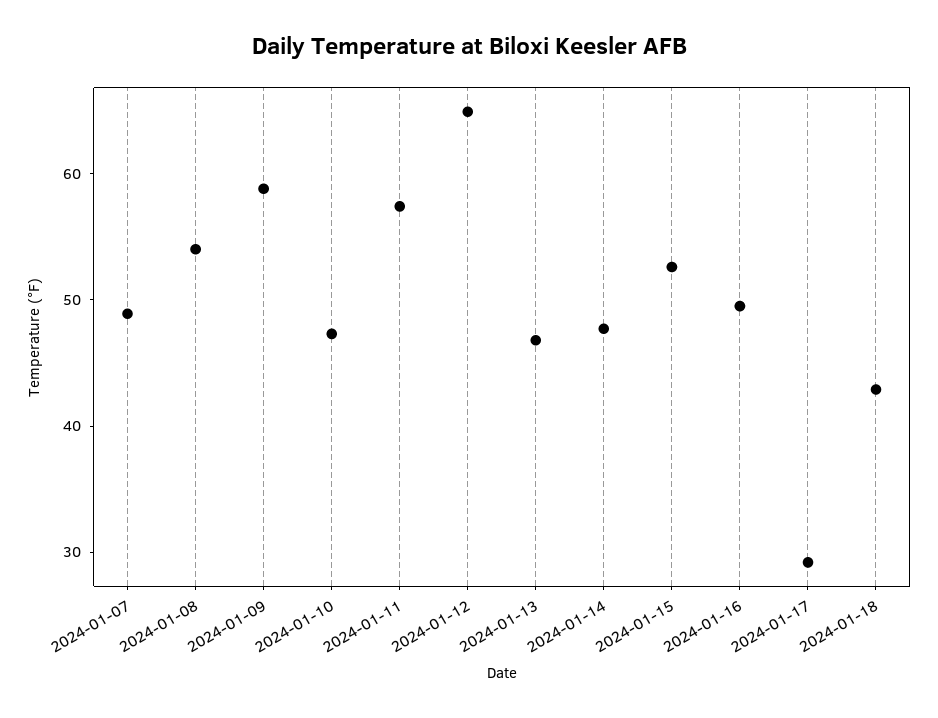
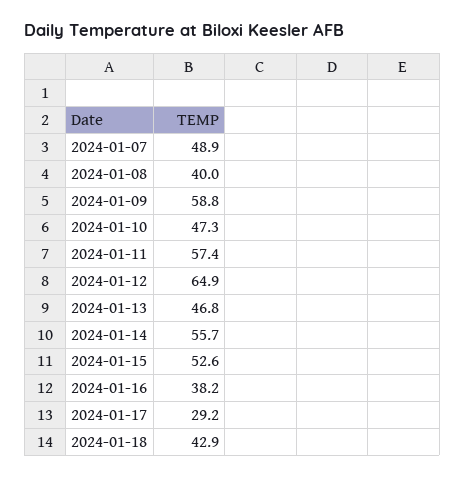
2024-01-08: 54 -> 40
2024-01-14: 48 -> 55.7
2024-01-16: 50 -> 38.2

